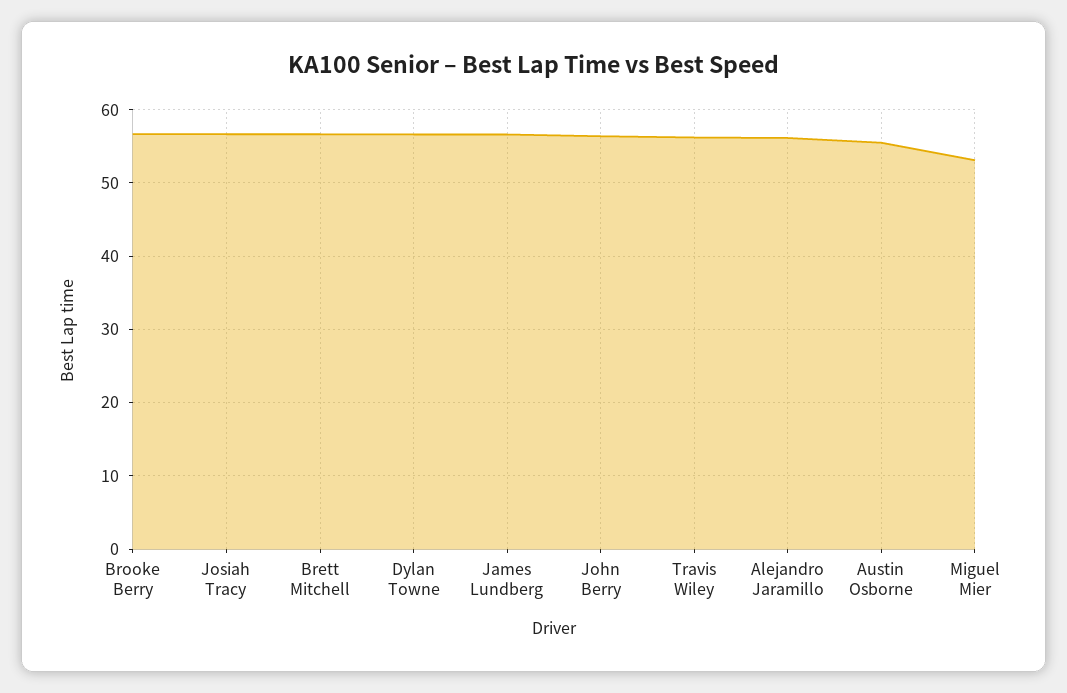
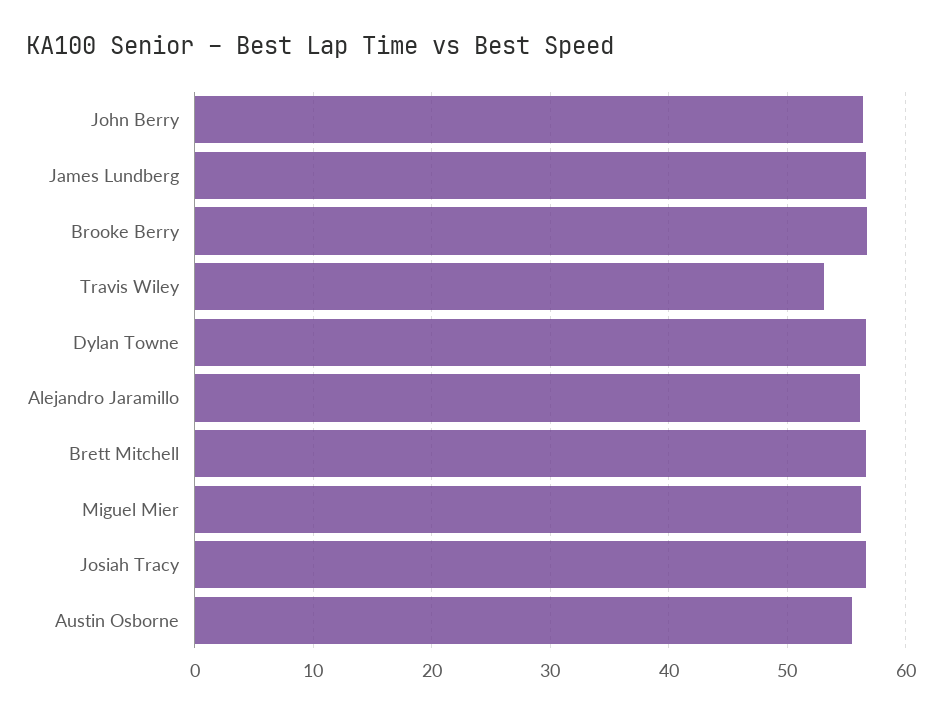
Travis Wiley: 56 -> 53
Miguel Mier: 53 -> 56

